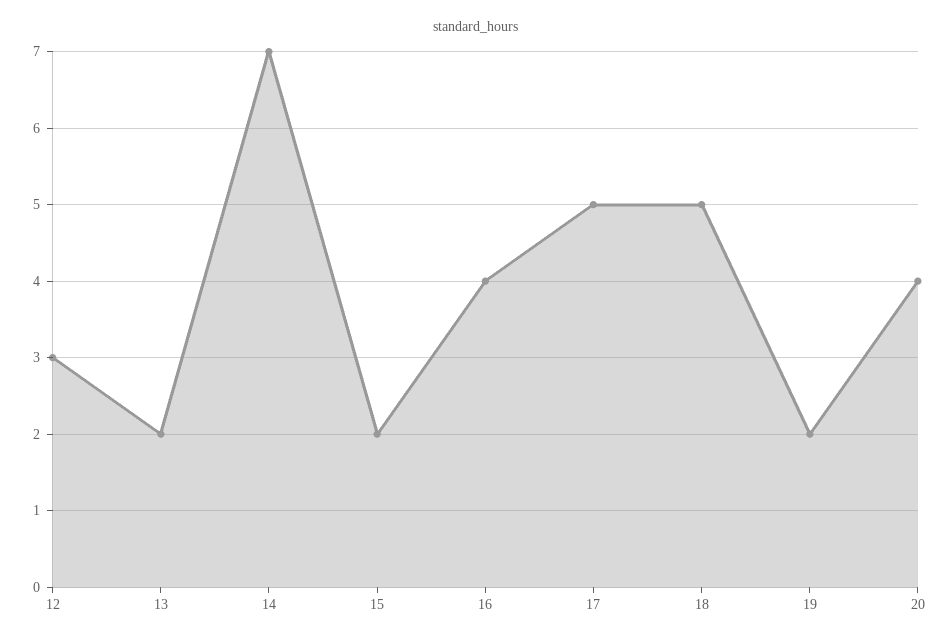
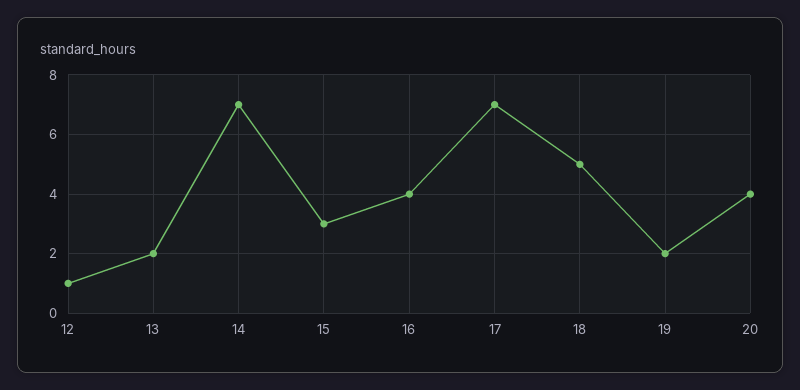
12: 3 -> 1
15: 2 -> 3
17: 5 -> 7

